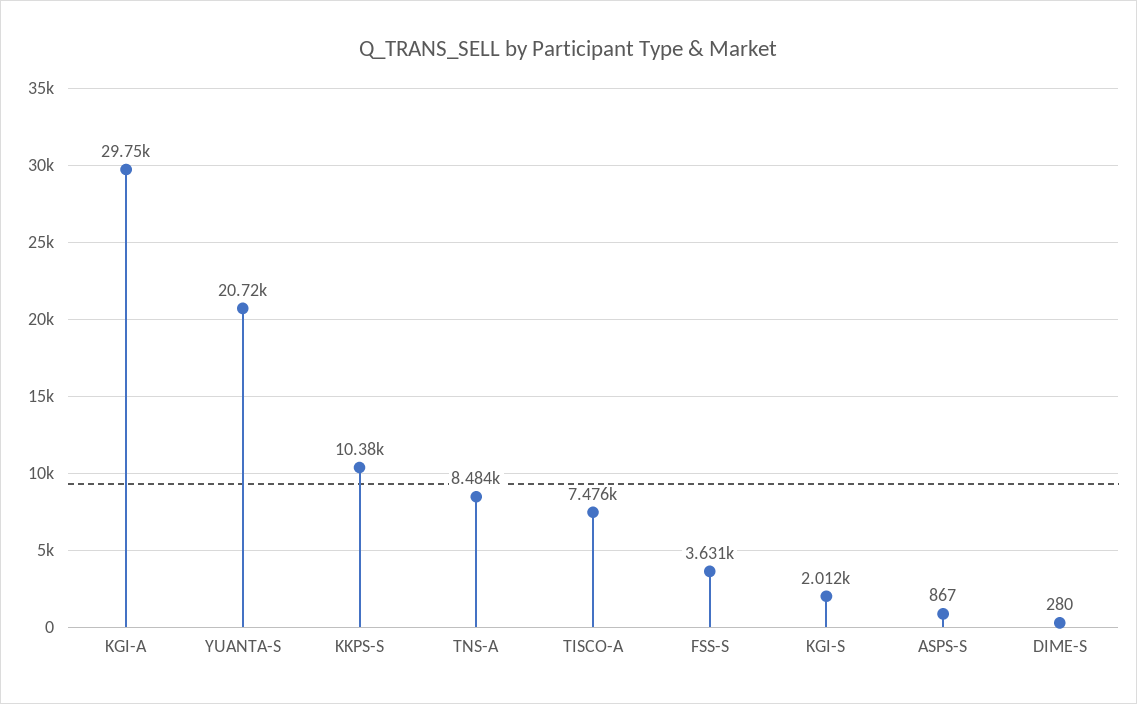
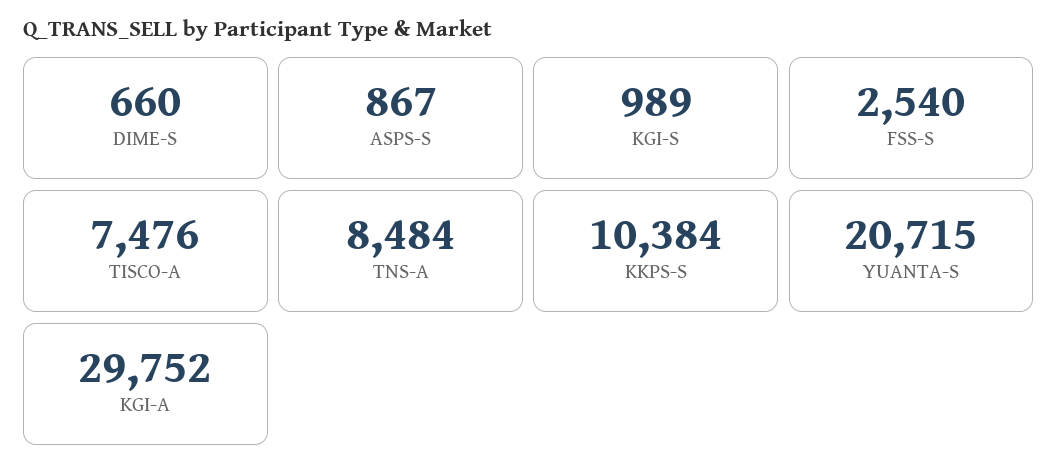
FSS-S: 3631 -> 2540
KGI-S: 2012 -> 989
DIME-S: 280 -> 660

